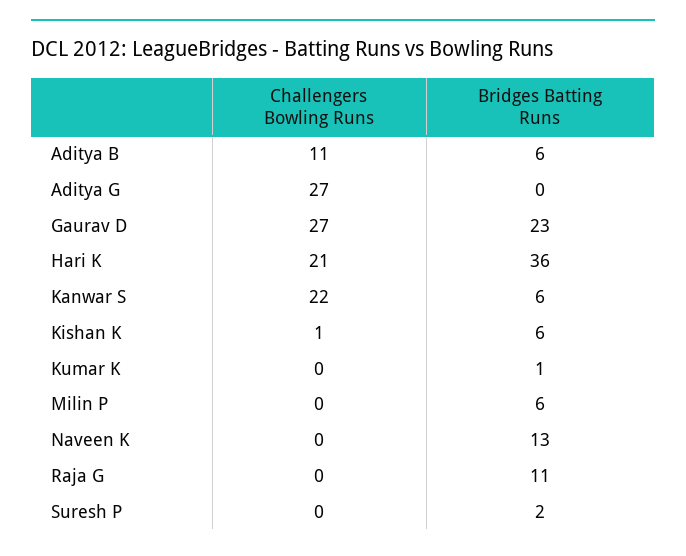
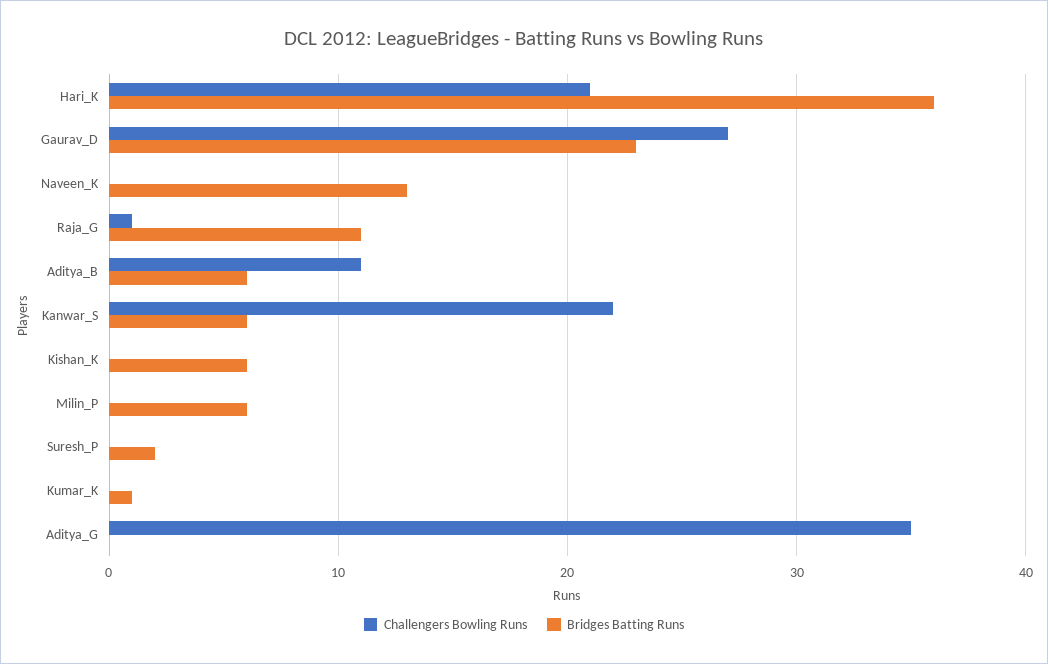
Challengers Bowling Runs, Aditya G: 27 -> 35
Challengers Bowling Runs, Kishan K: 1 -> 0
Challengers Bowling Runs, Raja G: 0 -> 1

